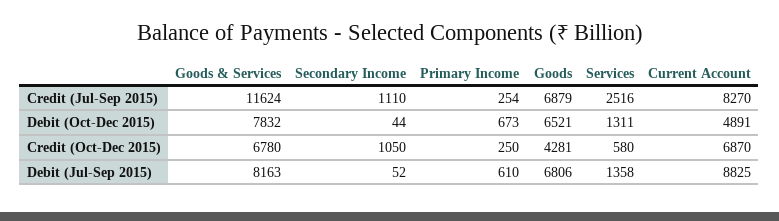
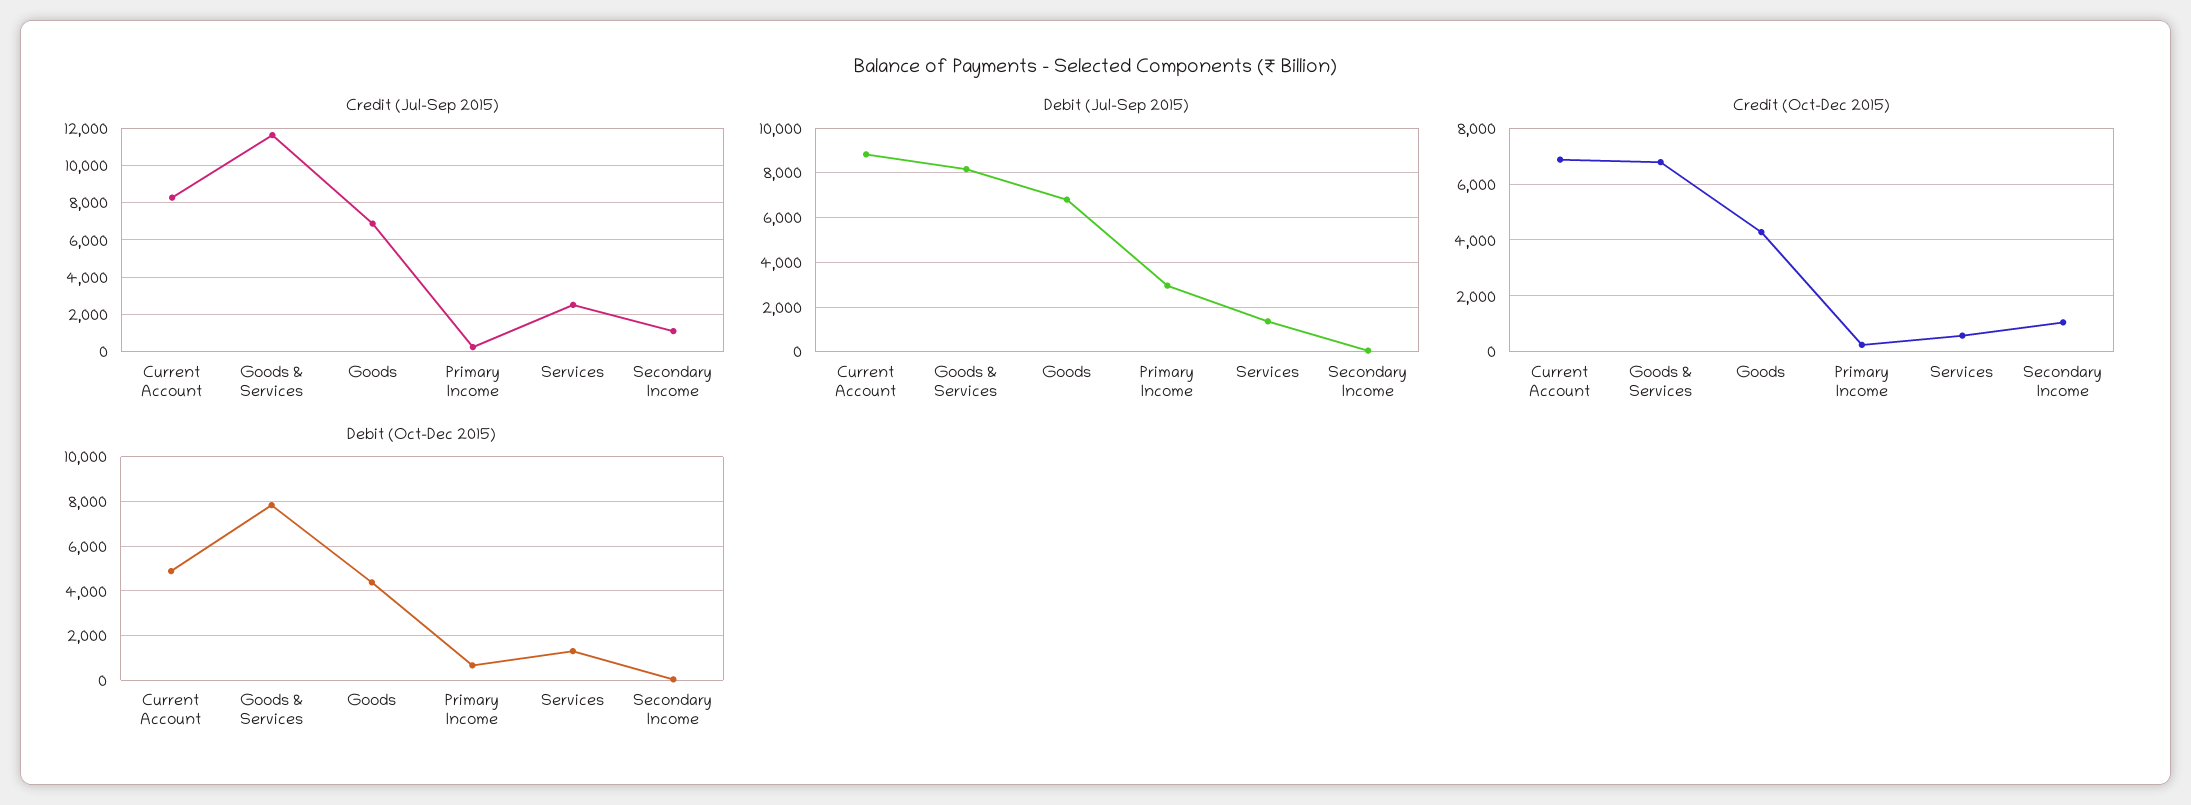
Debit (Oct-Dec 2015), Goods: 6521 -> 4500
Debit (Jul-Sep 2015), Primary Income: 610 -> 3000

